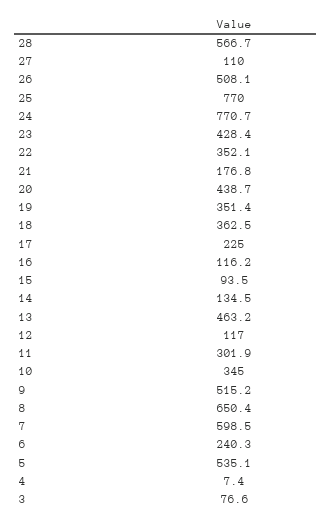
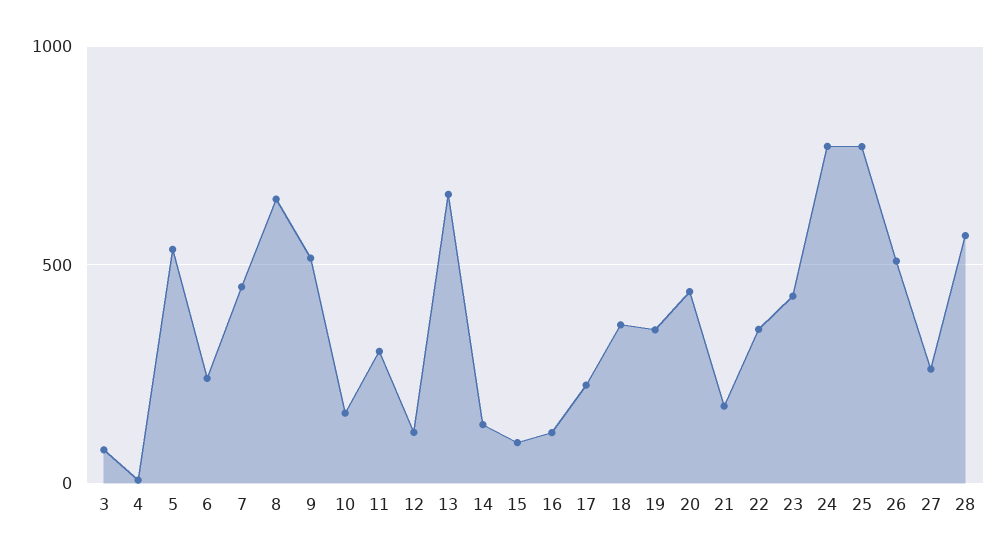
27: 110 -> 250
13: 463.2 -> 650
10: 345 -> 150
7: 598.5 -> 450

